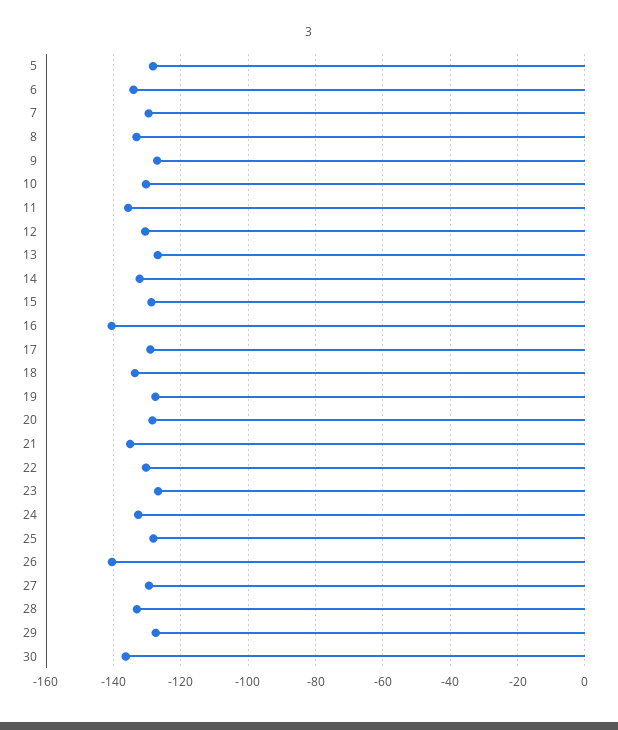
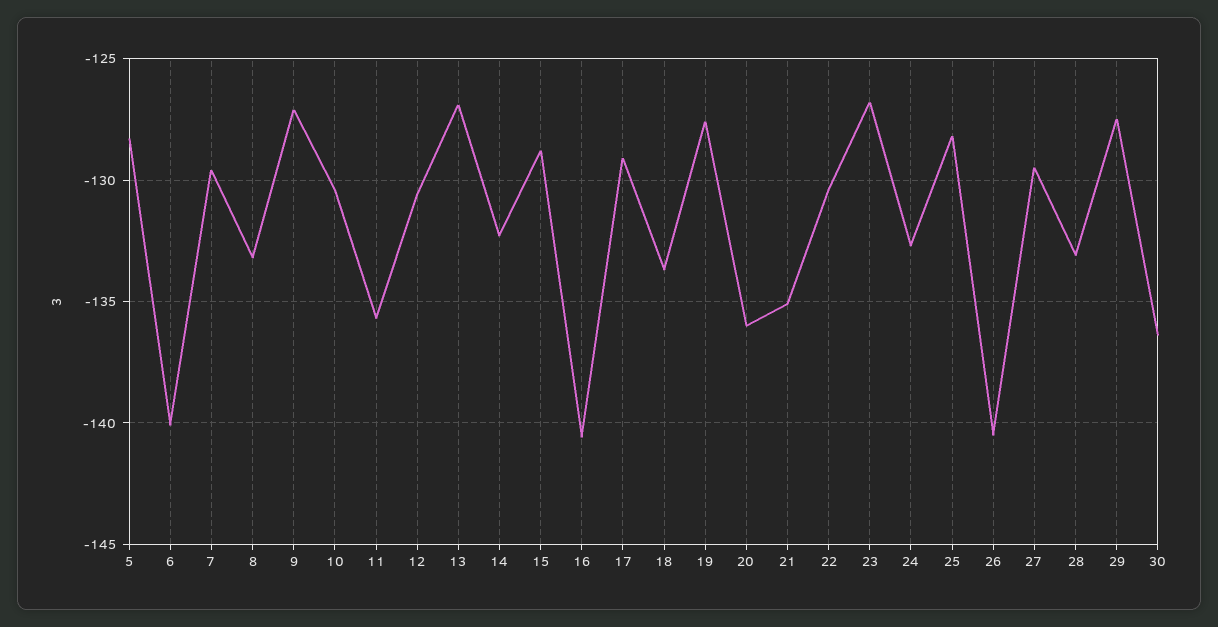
6: -134 -> -140
20: -128 -> -136

